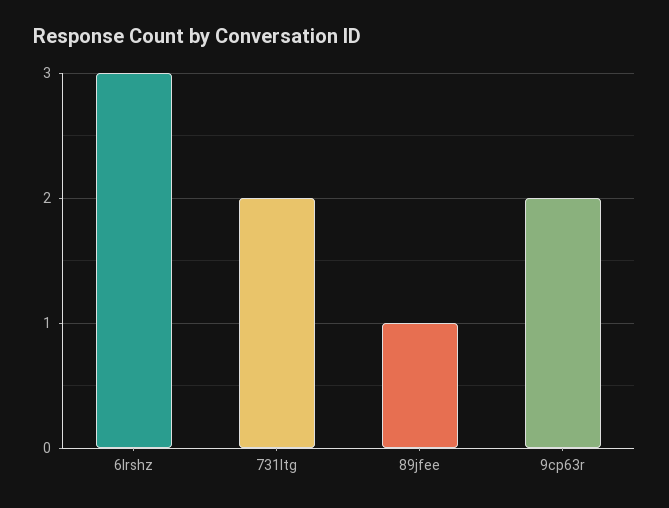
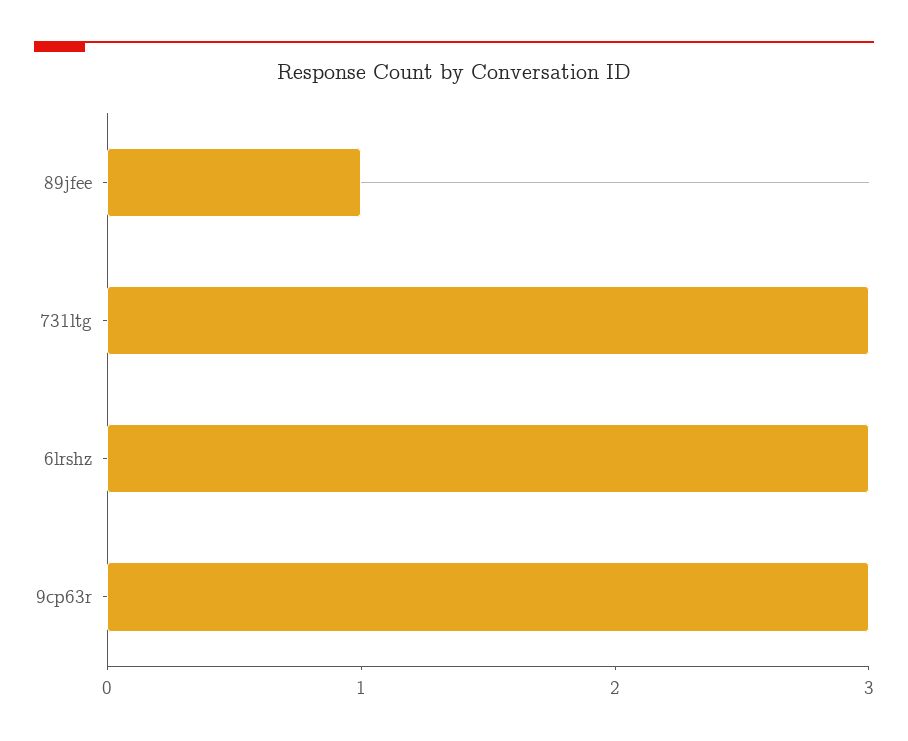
731ltg: 2 -> 3
9cp63r: 2 -> 3

